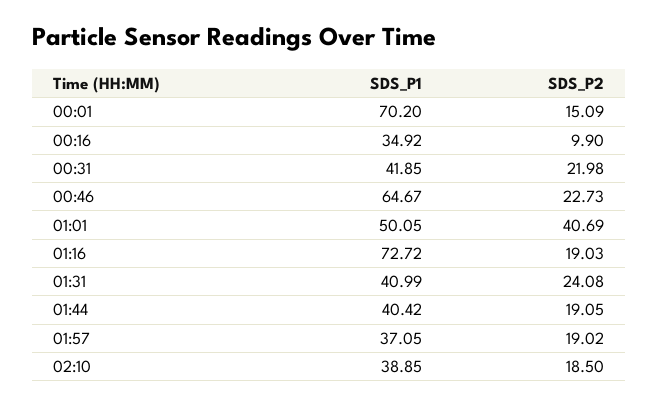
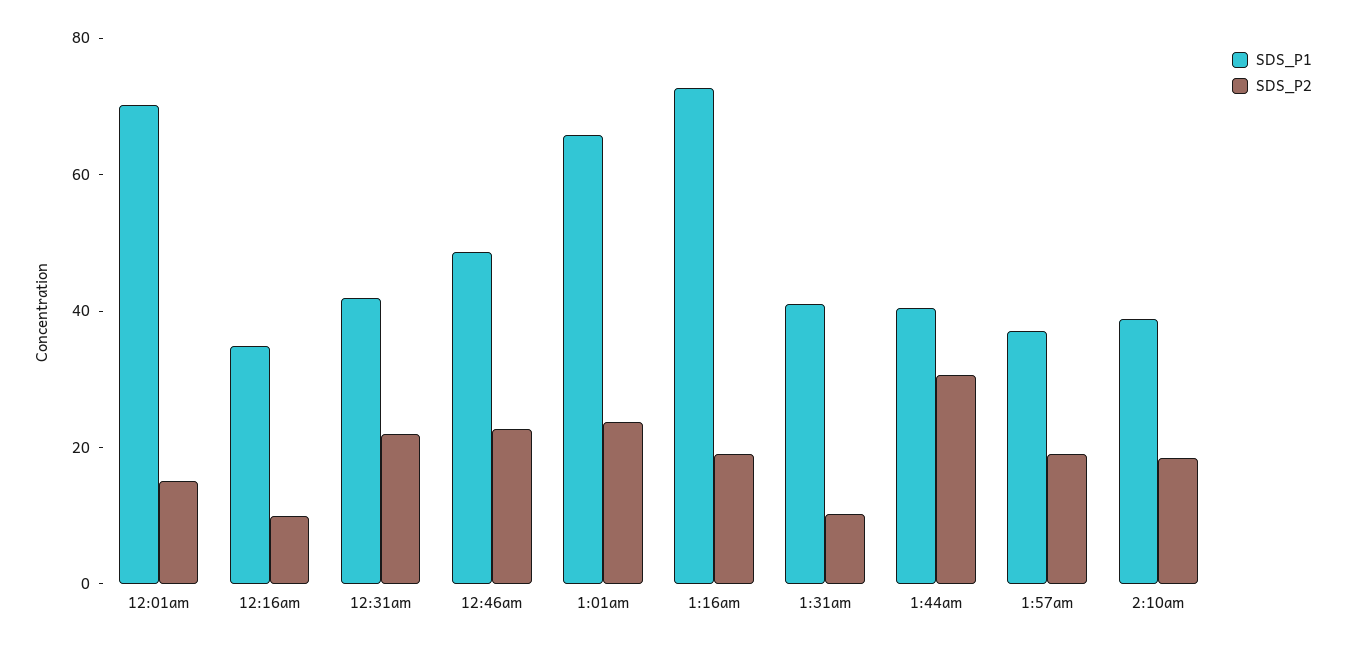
SDS_P1, 00:46: 64.67 -> 50
SDS_P1, 01:01: 50.05 -> 65
SDS_P2, 01:01: 40.69 -> 25
SDS_P2, 01:31: 24.08 -> 10
SDS_P2, 01:44: 19.05 -> 30

